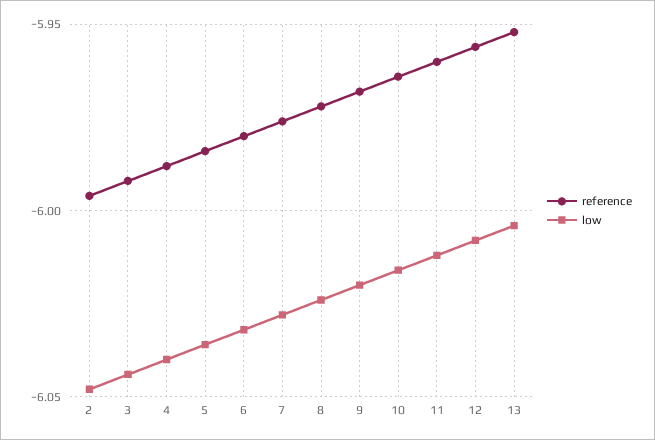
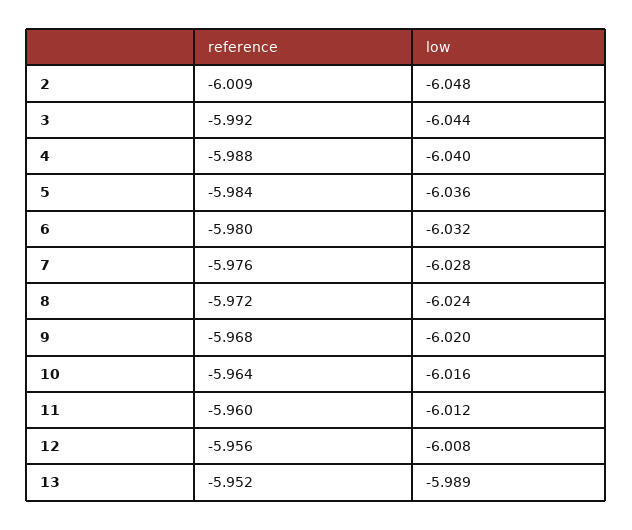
reference, 2: -5.995 -> -6.009
low, 13: -6.005 -> -5.989

